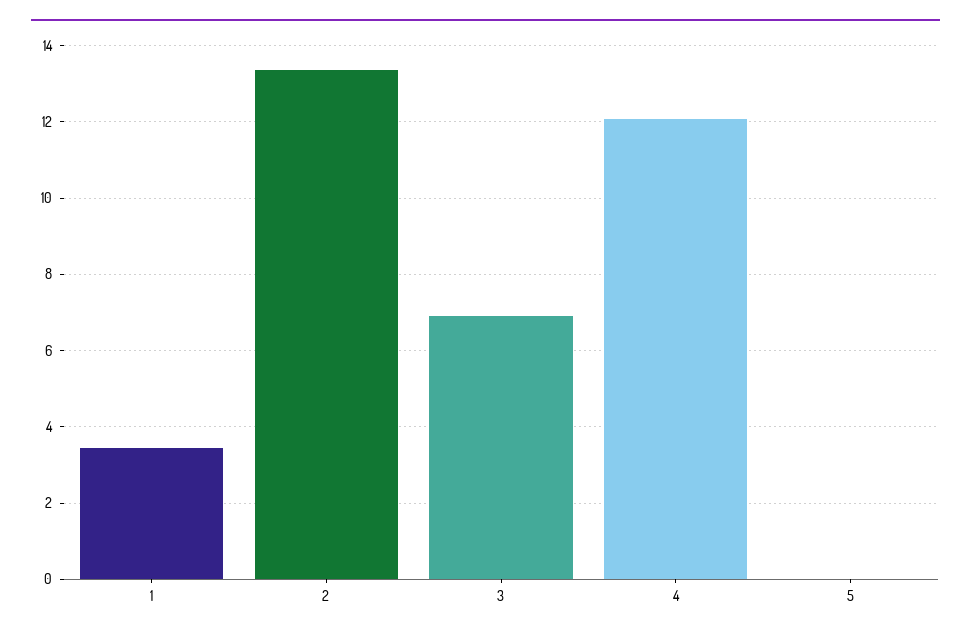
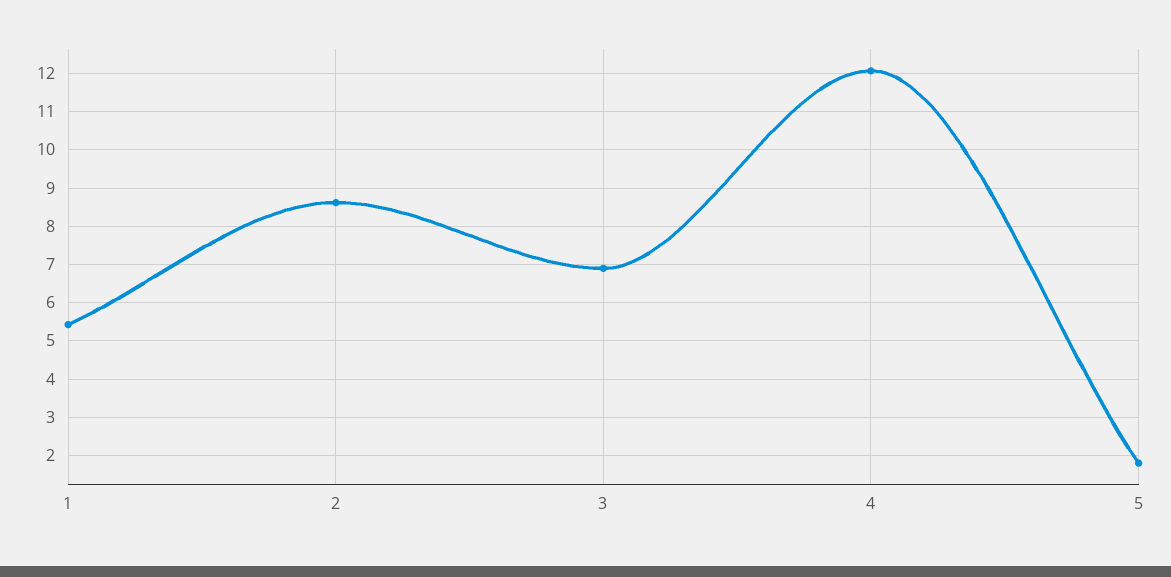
1: 3.4 -> 5.4
2: 13.4 -> 8.6
5: 0 -> 1.8

